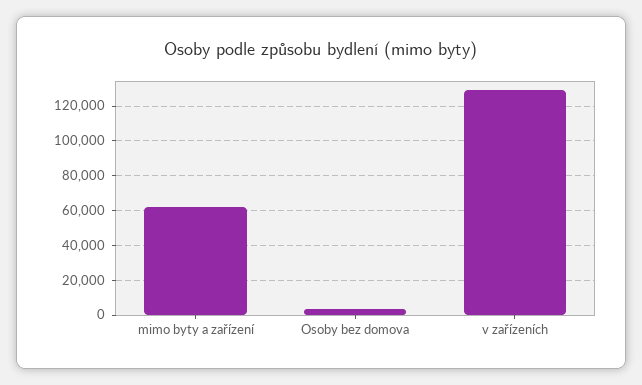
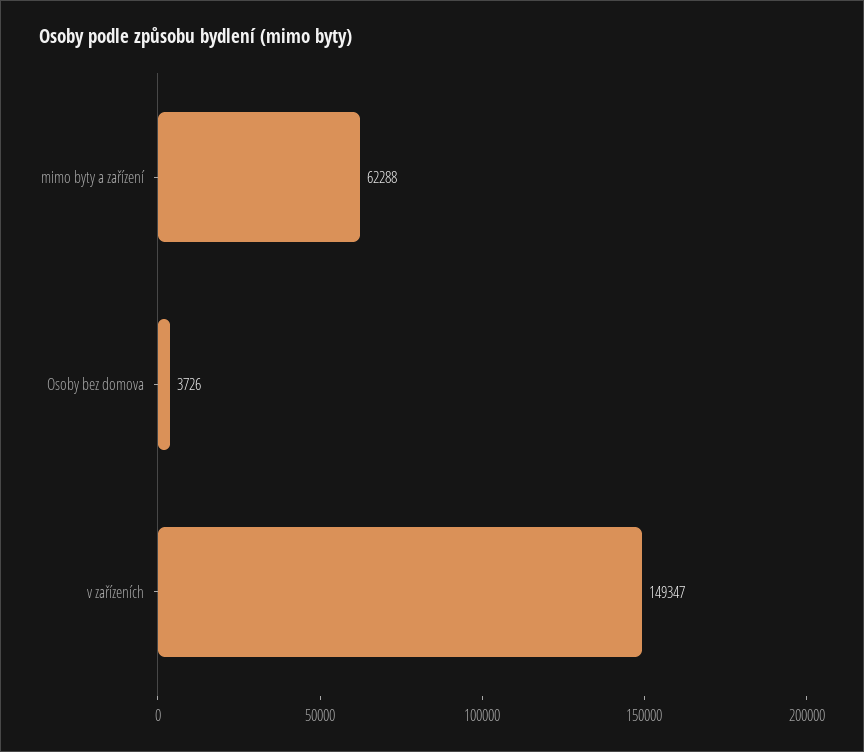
v zařízeních: 130000 -> 149347

